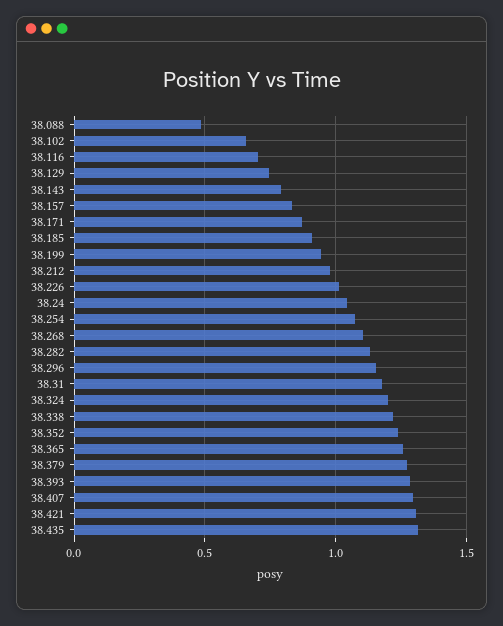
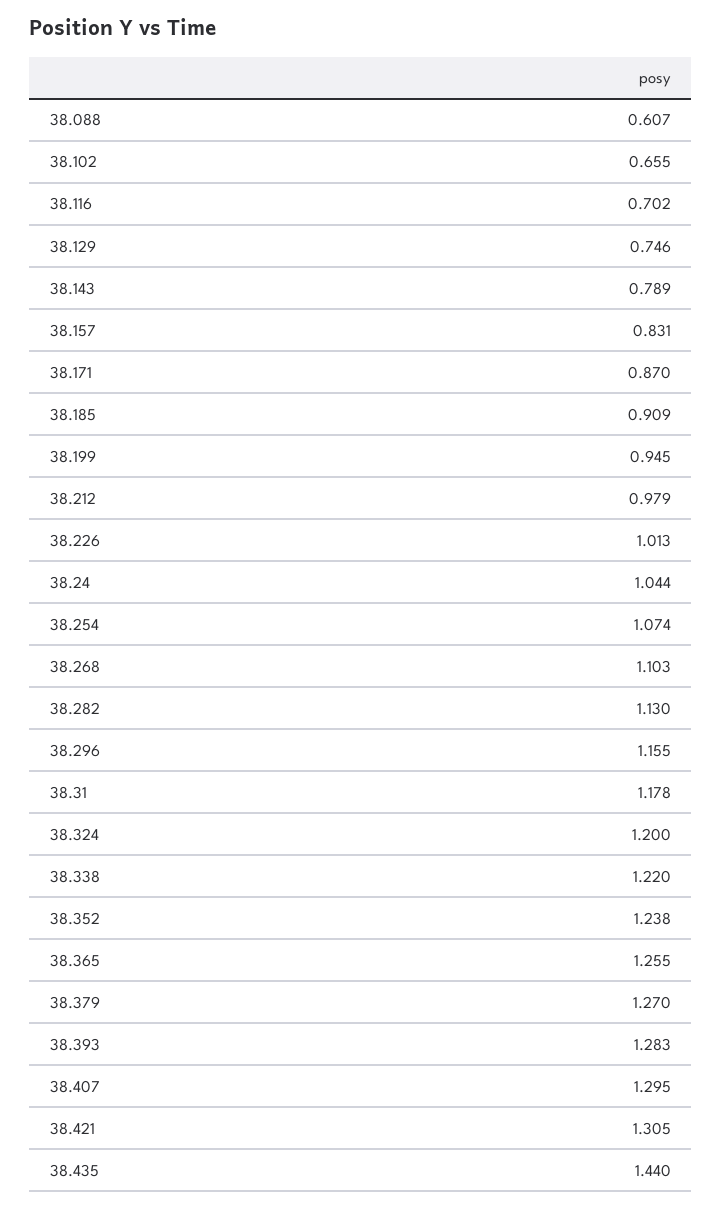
38.088: 0.5 -> 0.607
38.435: 1.3 -> 1.44

